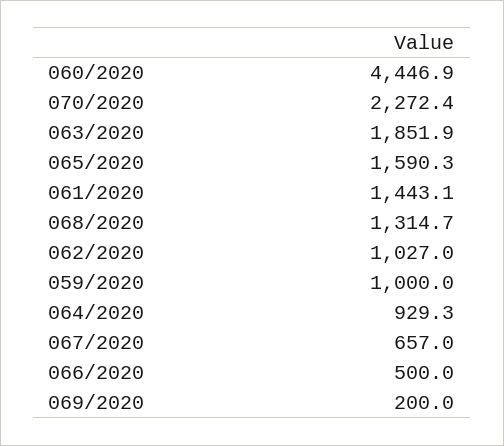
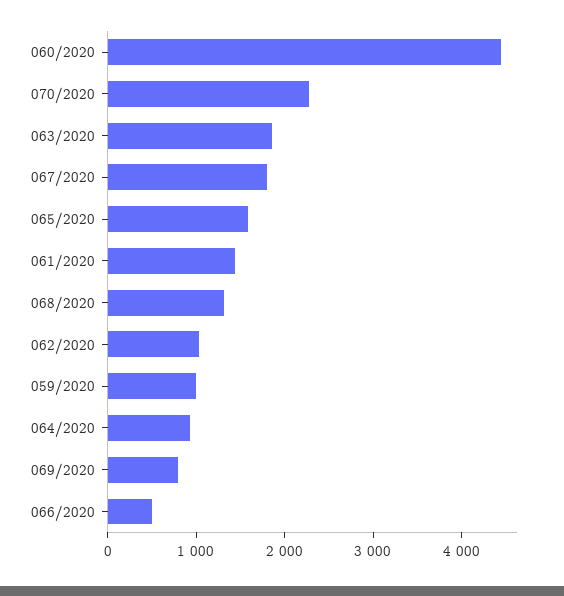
067/2020: 657 -> 1800
069/2020: 200 -> 800

